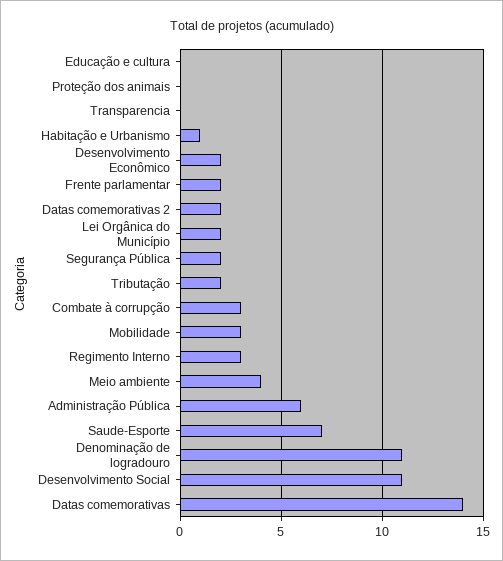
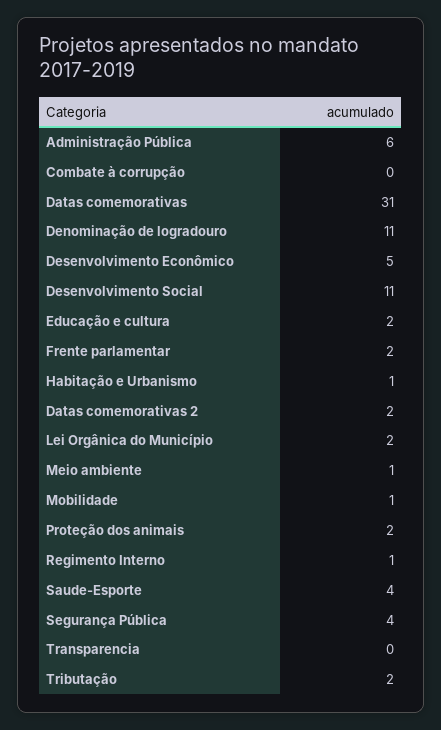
Educação e cultura: 0 -> 2
Proteção dos animais: 0 -> 2
Desenvolvimento Econômico: 2 -> 5
Segurança Pública: 2 -> 4
Combate à corrupção: 3 -> 0
Mobilidade: 3 -> 1
Regimento Interno: 3 -> 1
Meio ambiente: 4 -> 1
Saude-Esporte: 7 -> 4
Datas comemorativas: 14 -> 31

